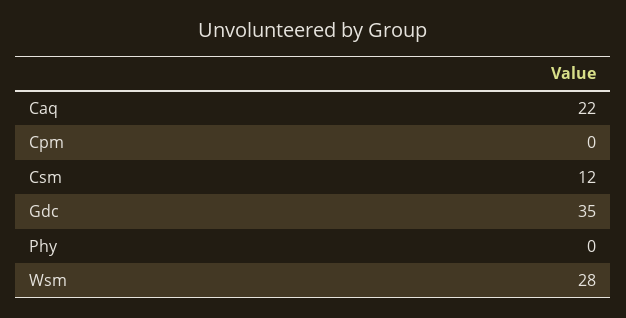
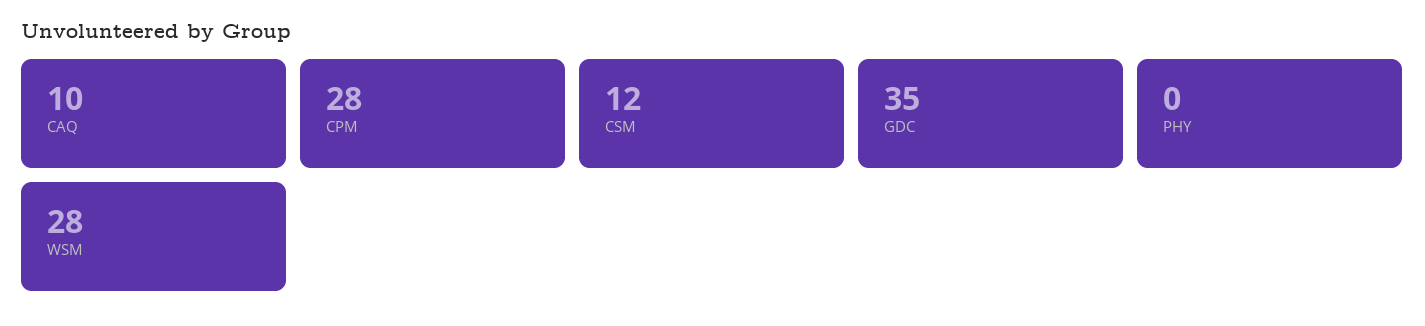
Caq: 22 -> 10
Cpm: 0 -> 28

